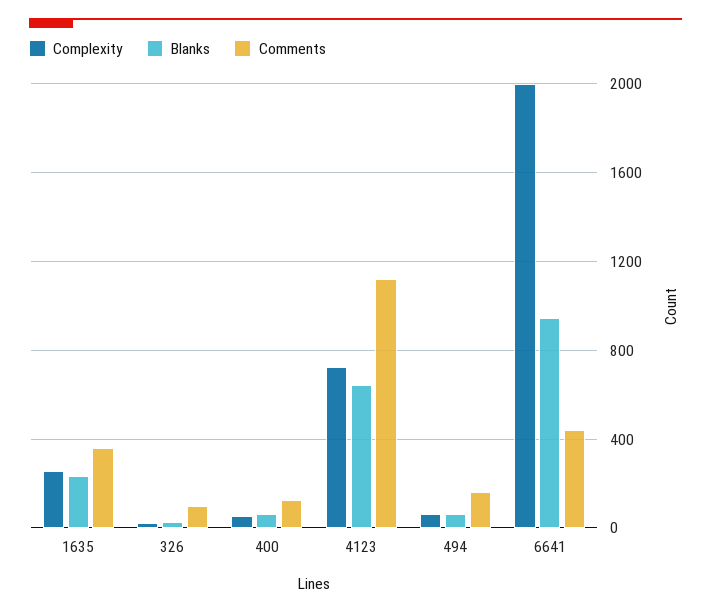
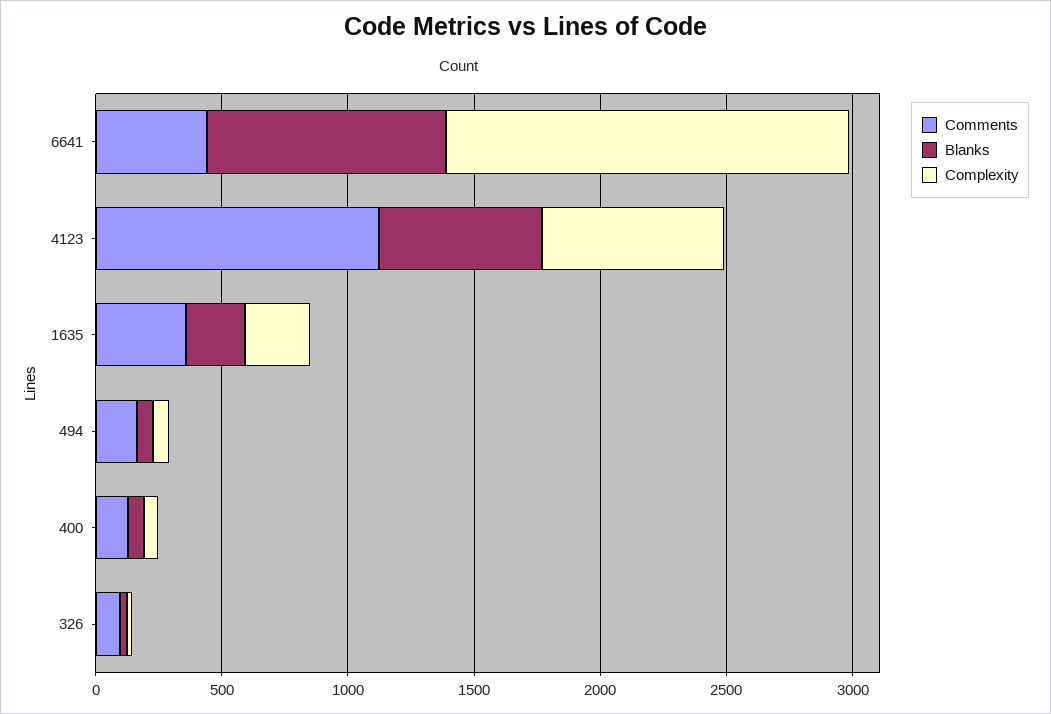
Complexity, 6641: 2000 -> 1600

